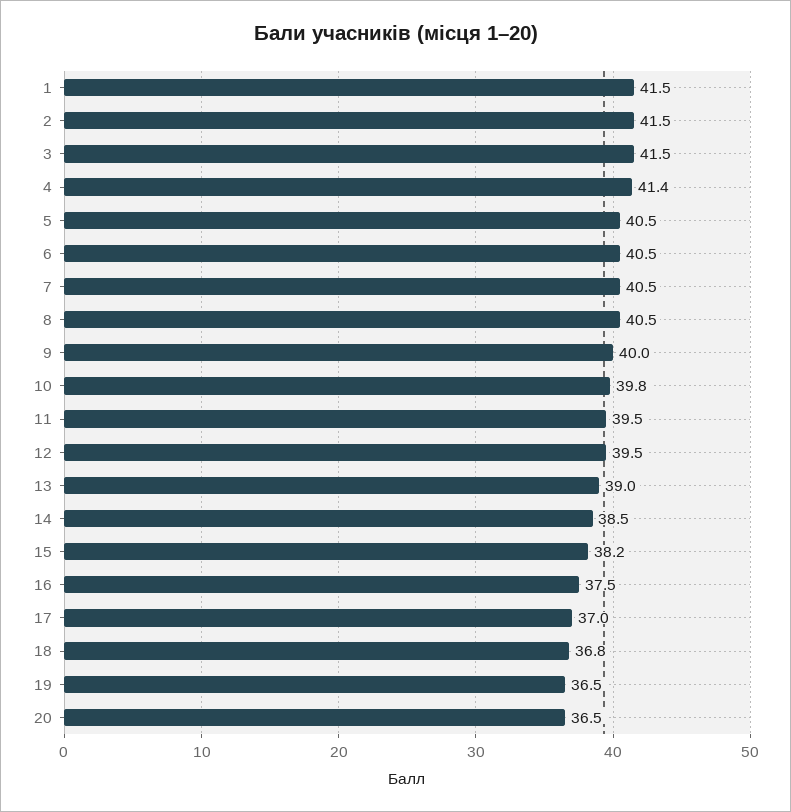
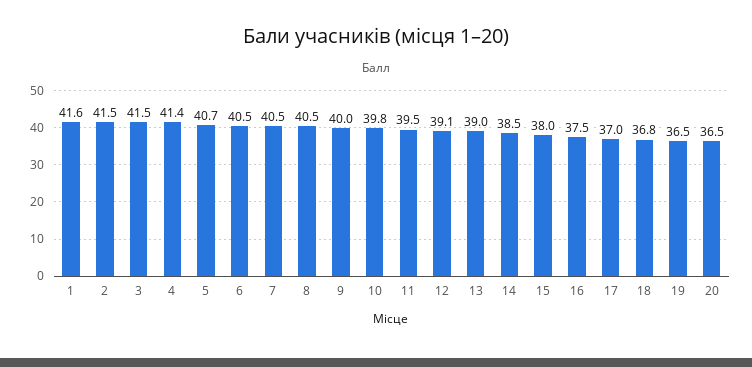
1: 41.5 -> 41.6
5: 40.5 -> 40.7
12: 39.5 -> 39.1
15: 38.2 -> 38

